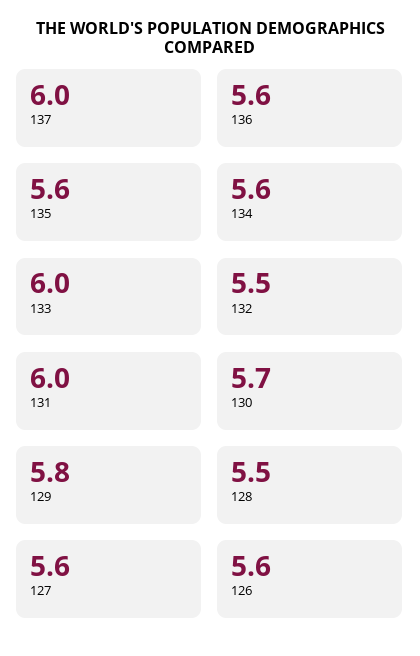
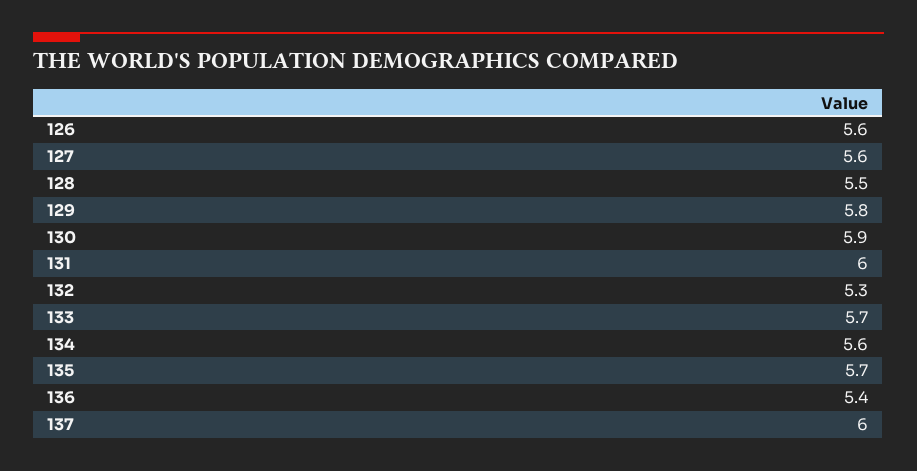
136: 5.6 -> 5.4
135: 5.6 -> 5.7
133: 6 -> 5.7
132: 5.5 -> 5.3
130: 5.7 -> 5.9

